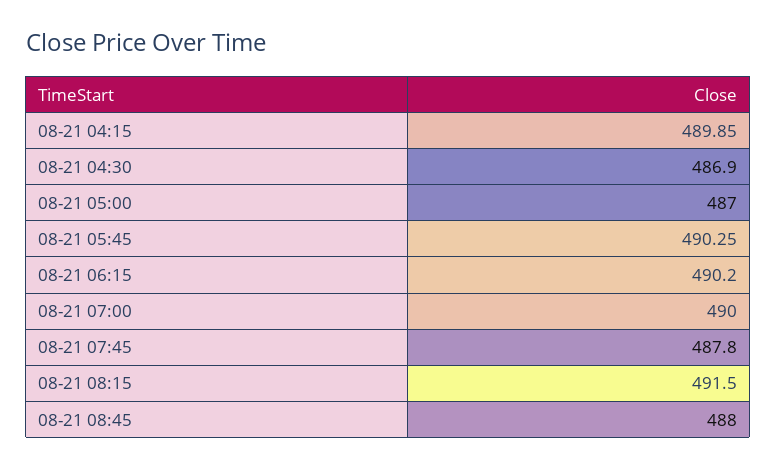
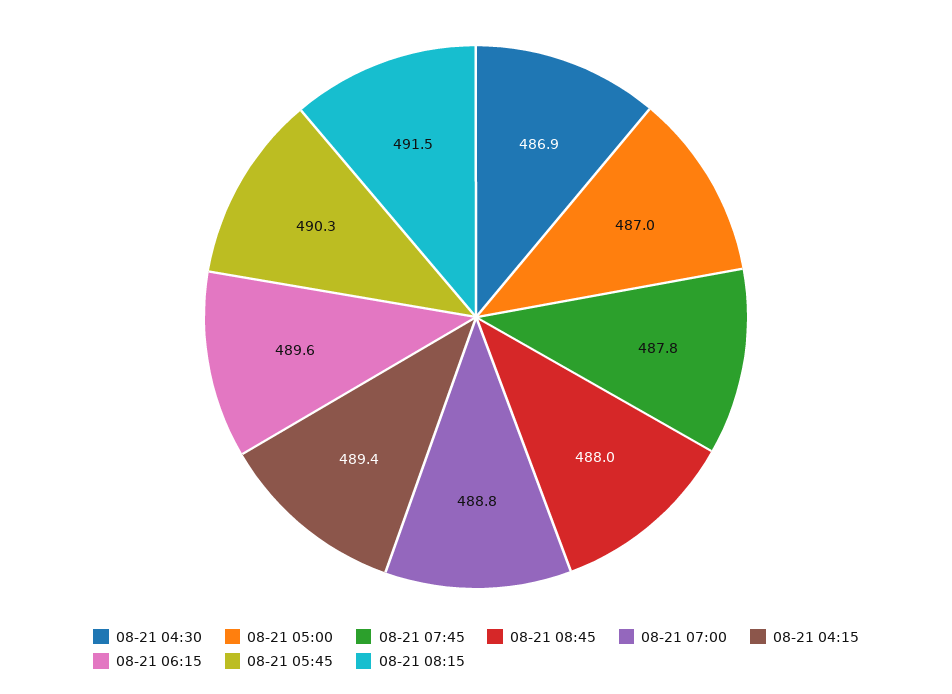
08-21 04:15: 489.85 -> 489.4
08-21 06:15: 490.2 -> 489.6
08-21 07:00: 490 -> 488.8

